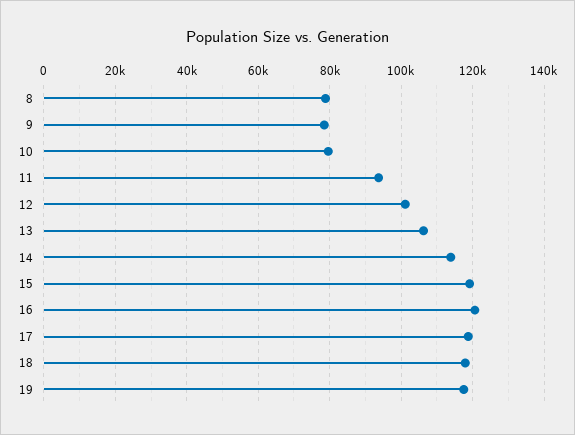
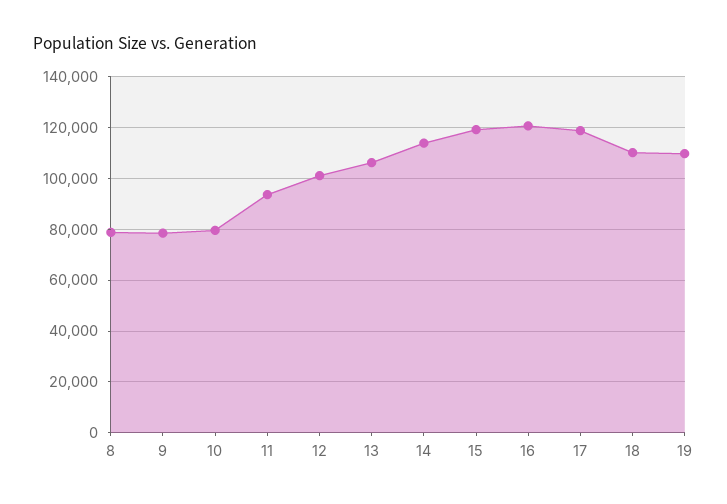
18: 118000 -> 110000
19: 118000 -> 110000

